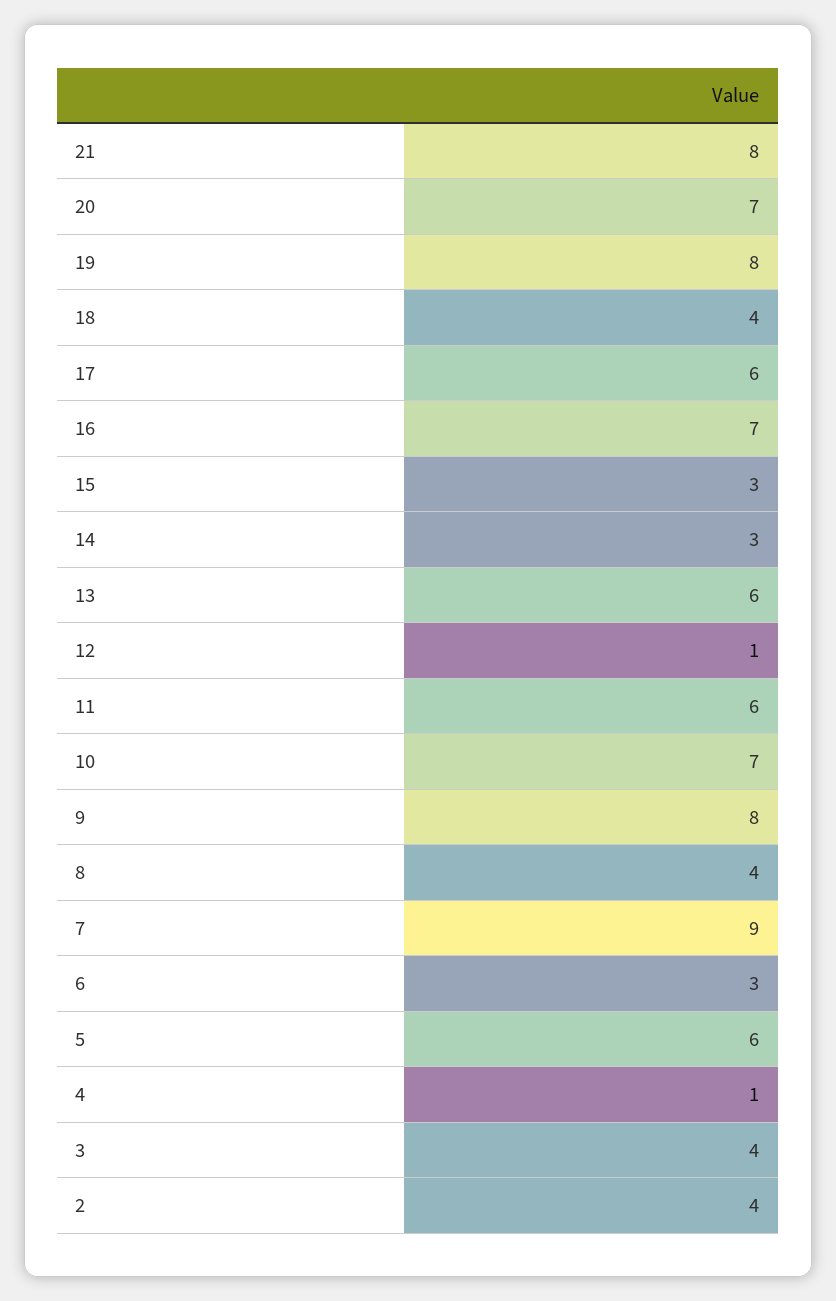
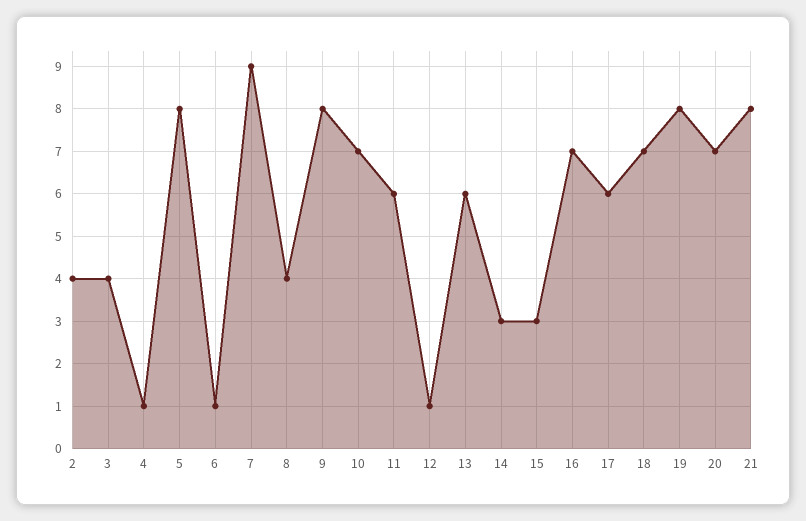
18: 4 -> 7
6: 3 -> 1
5: 6 -> 8

